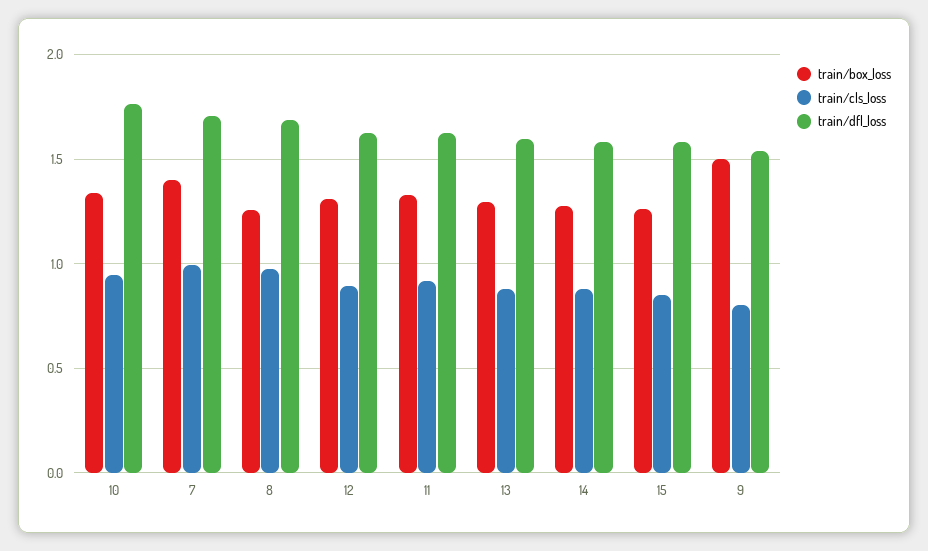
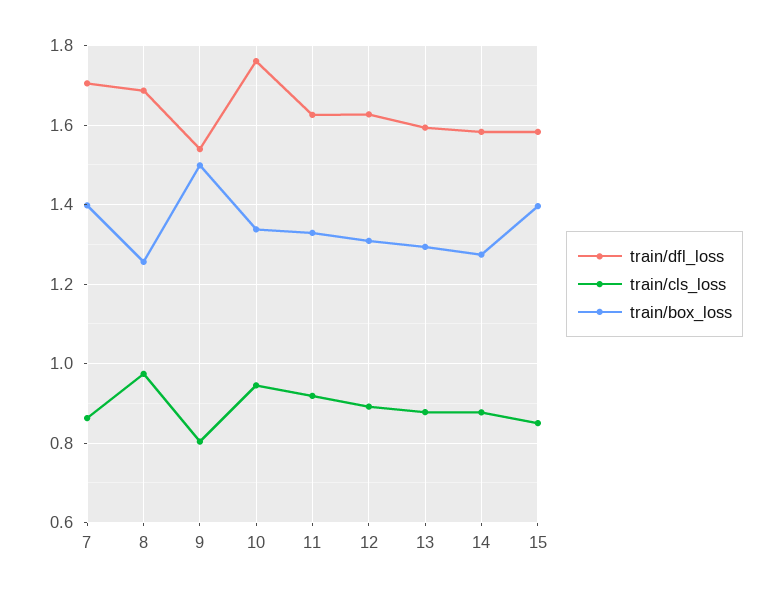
train/cls_loss, 7: 1 -> 0.86
train/box_loss, 15: 1.25 -> 1.4

